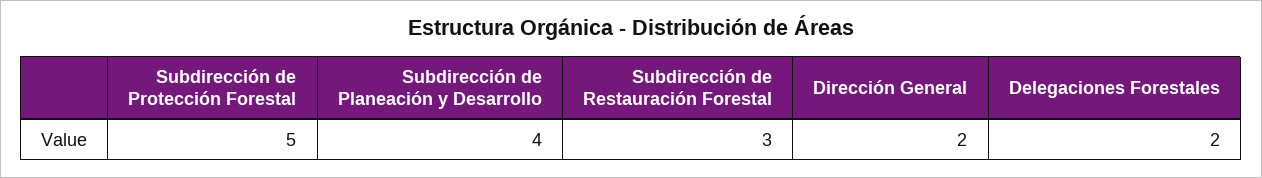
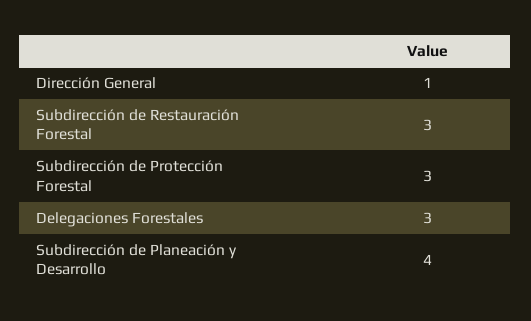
Subdirección de Protección Forestal: 5 -> 3
Dirección General: 2 -> 1
Delegaciones Forestales: 2 -> 3

